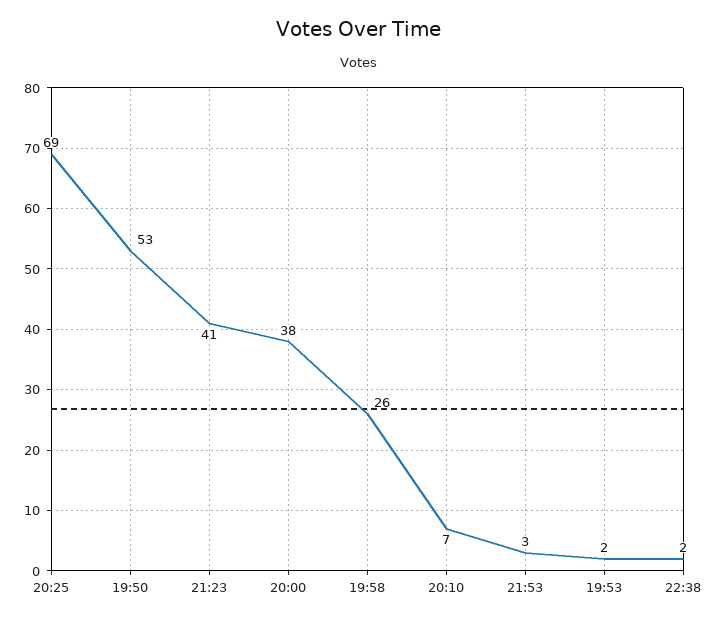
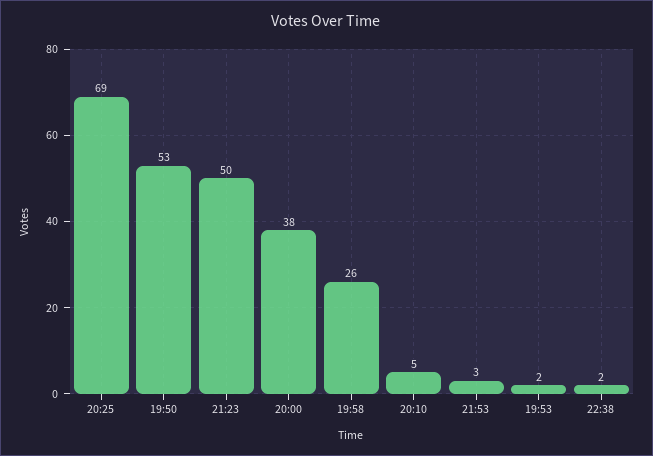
21:23: 41 -> 50
20:10: 7 -> 5

